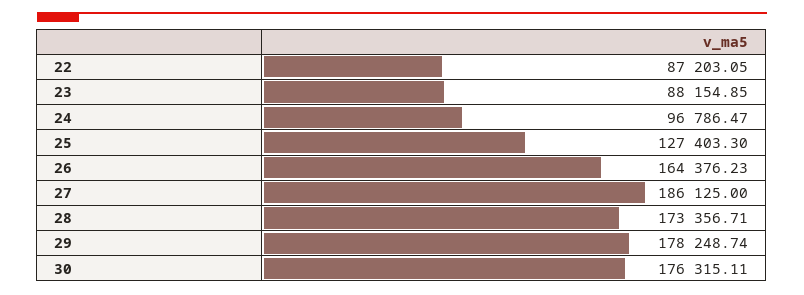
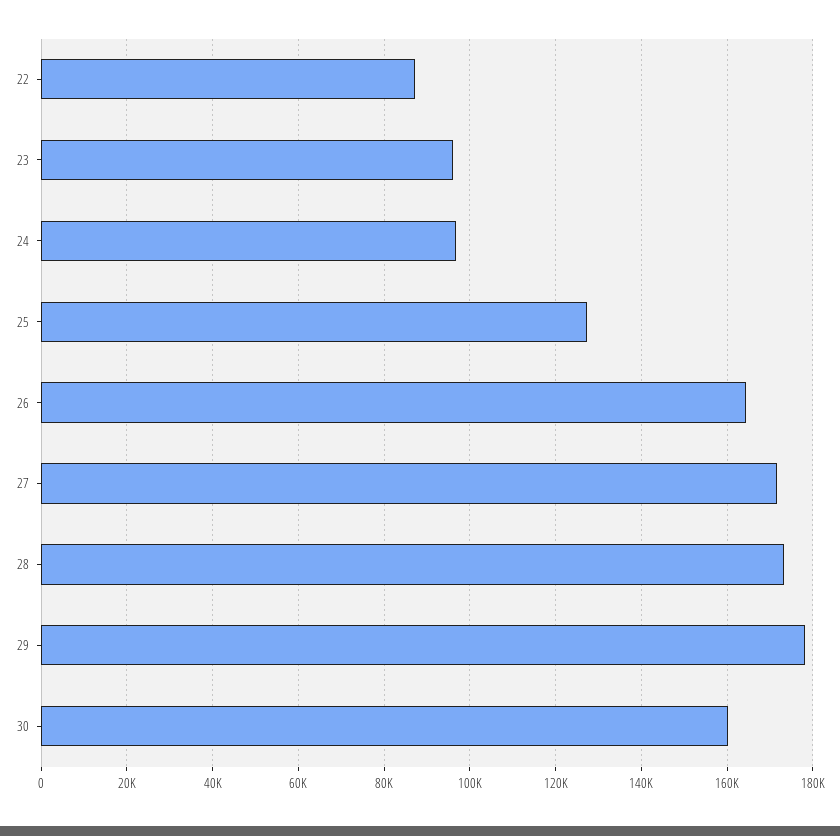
23: 88154.85 -> 96000
27: 186125 -> 172000
30: 176315.11 -> 160000

